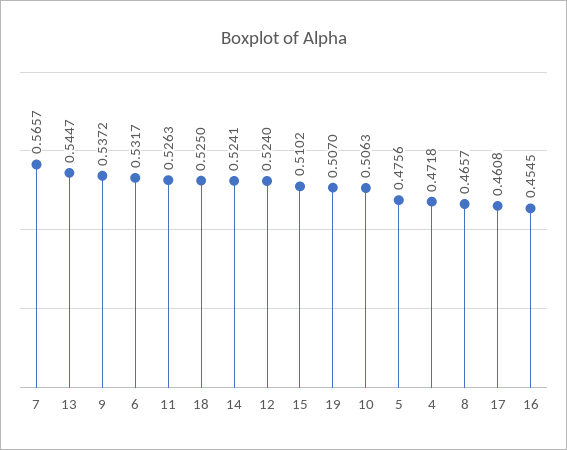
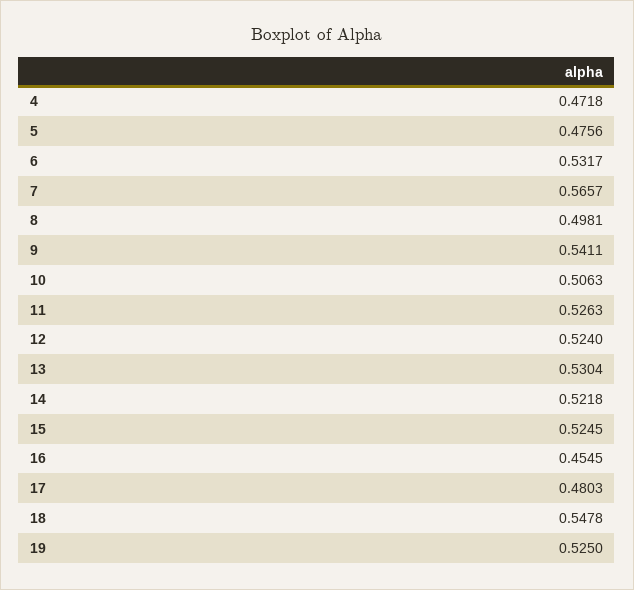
13: 0.5447 -> 0.5304
9: 0.5372 -> 0.5411
18: 0.525 -> 0.5478
14: 0.5241 -> 0.5218
15: 0.5102 -> 0.5245
19: 0.507 -> 0.525
8: 0.4657 -> 0.4981
17: 0.4608 -> 0.4803

